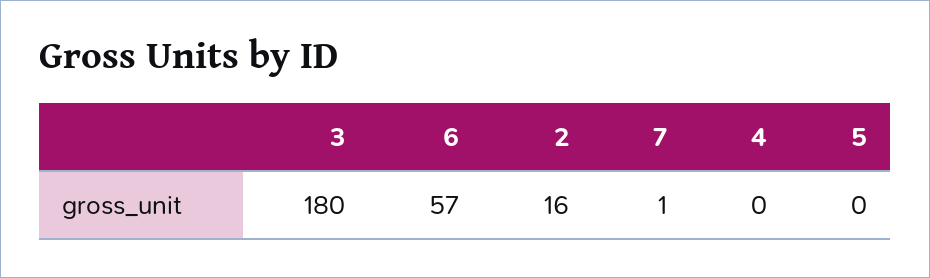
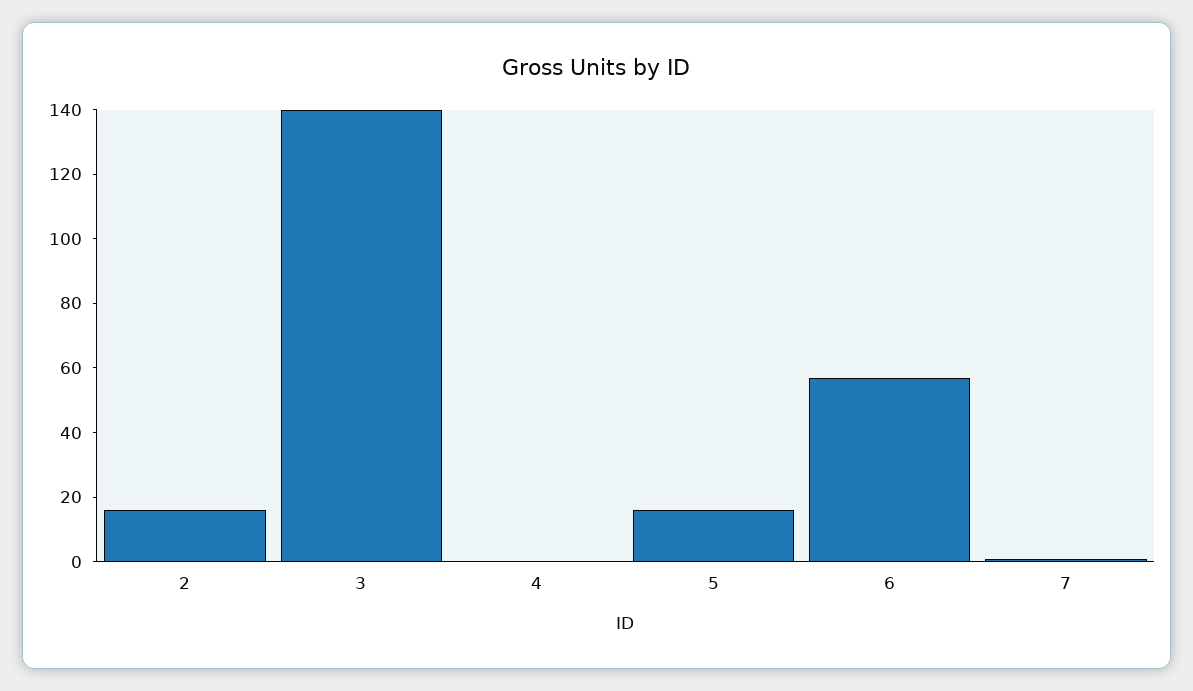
3: 180 -> 140
5: 0 -> 15

